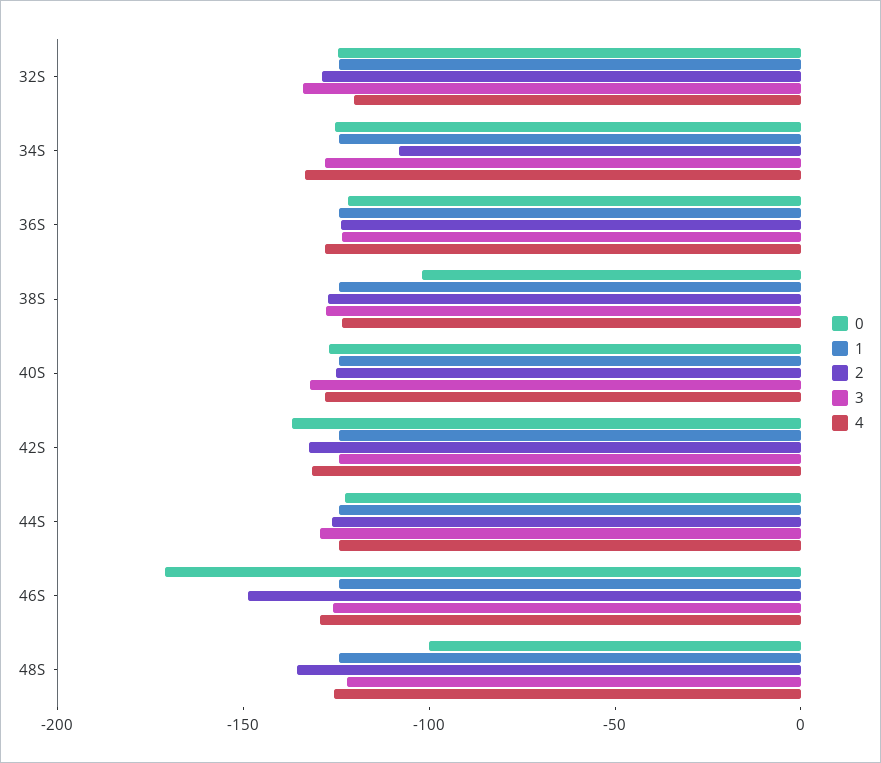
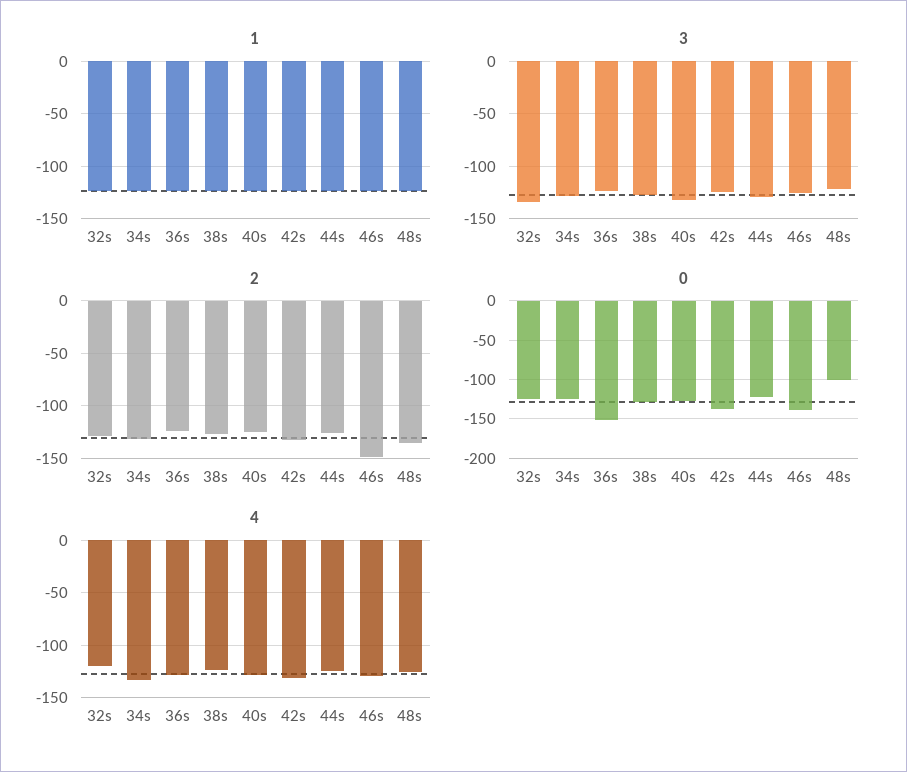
2, 34S: -110 -> -130
0, 36S: -120 -> -150
0, 38S: -100 -> -130
0, 46S: -170 -> -140

